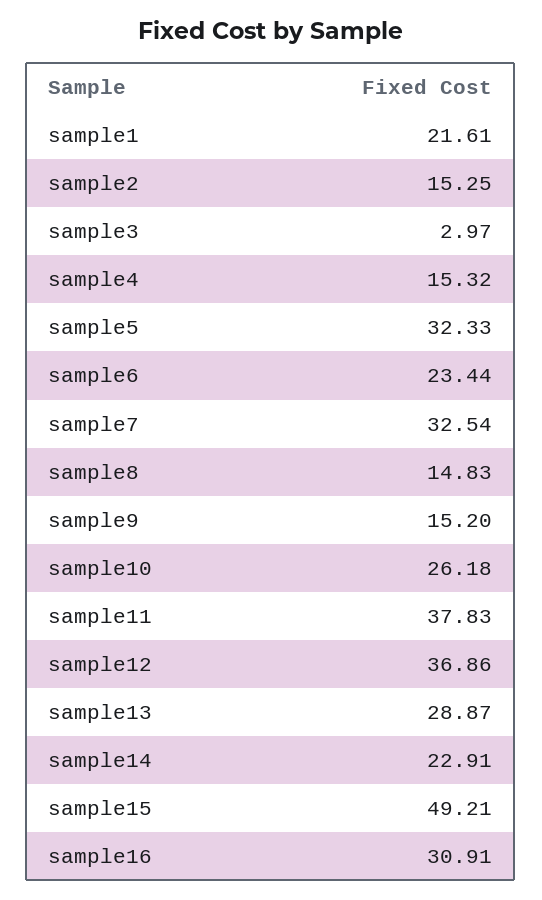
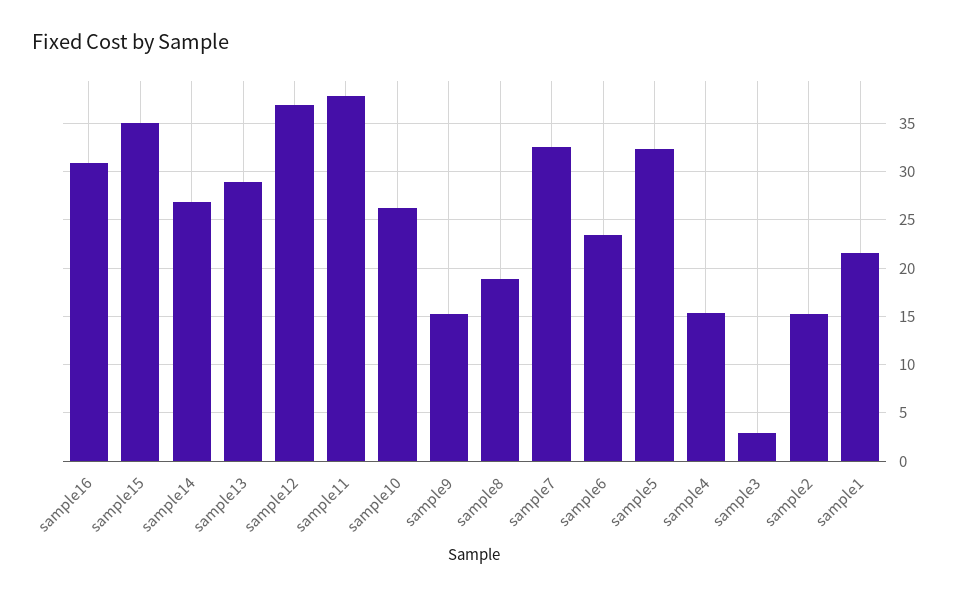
sample8: 14.83 -> 19
sample14: 22.91 -> 27
sample15: 49.21 -> 35

